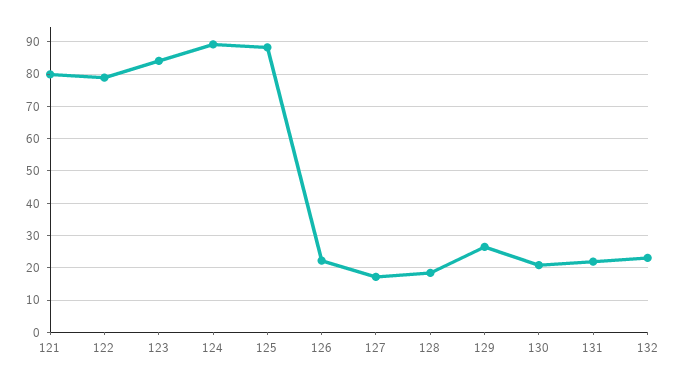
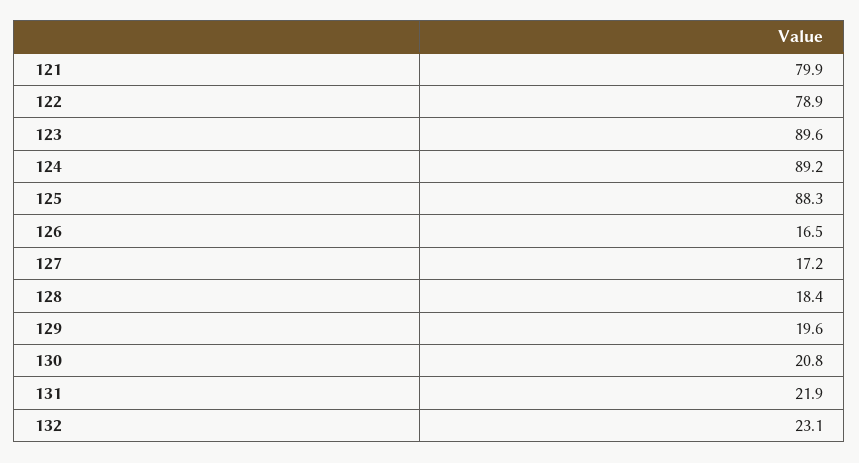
123: 84 -> 89.6
126: 22 -> 16.5
129: 26 -> 19.6

